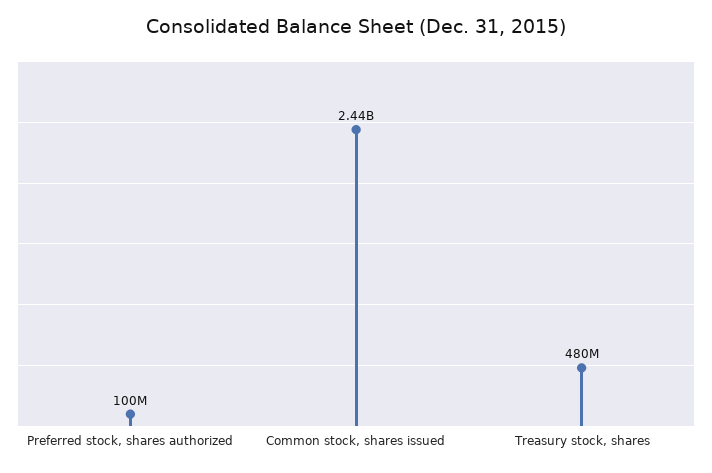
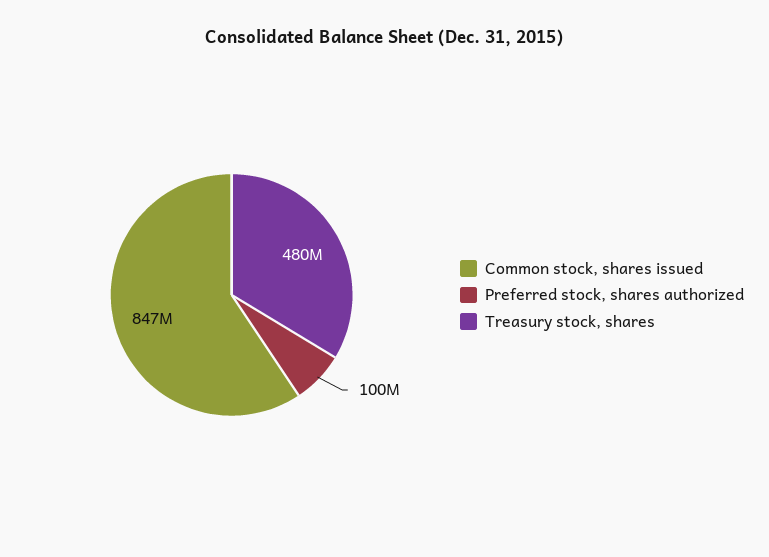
Common stock, shares issued: 2440000000 -> 847000000

